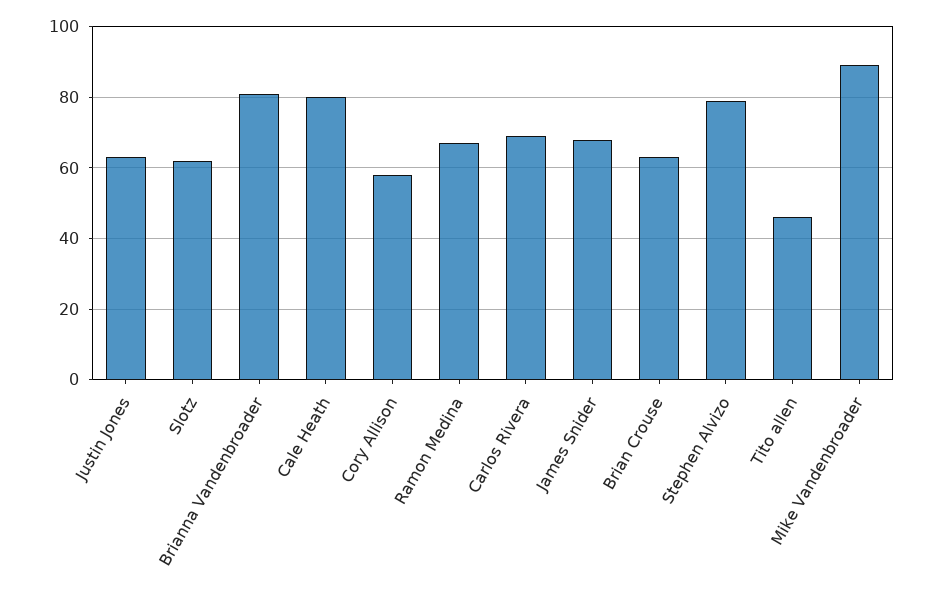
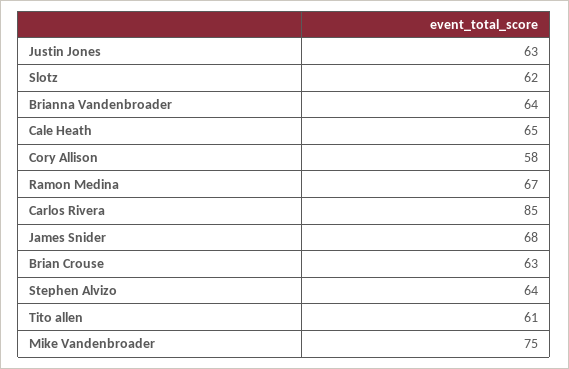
Brianna Vandenbroader: 80 -> 64
Cale Heath: 80 -> 65
Carlos Rivera: 70 -> 85
Stephen Alvizo: 80 -> 64
Tito allen: 45 -> 61
Mike Vandenbroader: 90 -> 75

